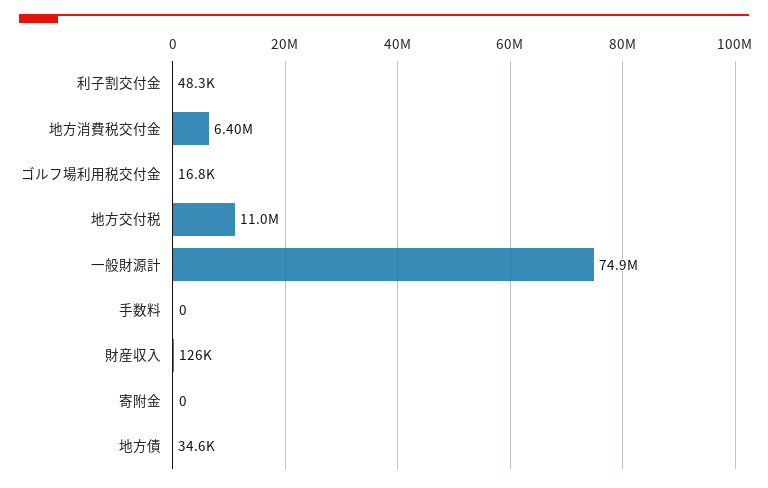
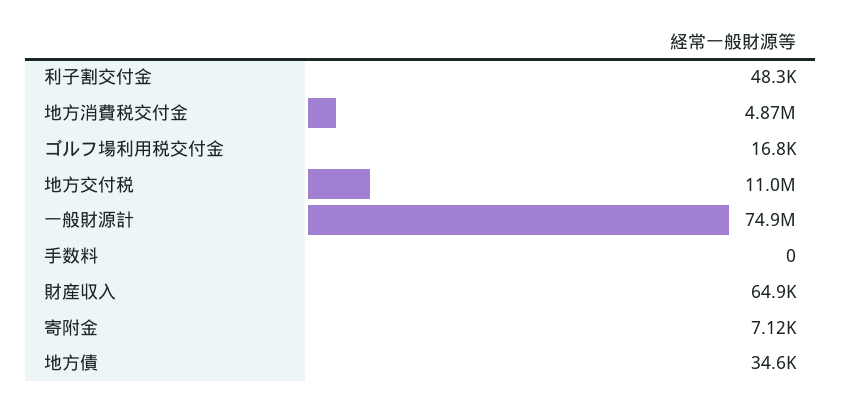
地方消費税交付金: 6400000 -> 4870000
財産収入: 126000 -> 64900
寄附金: 0 -> 7120

